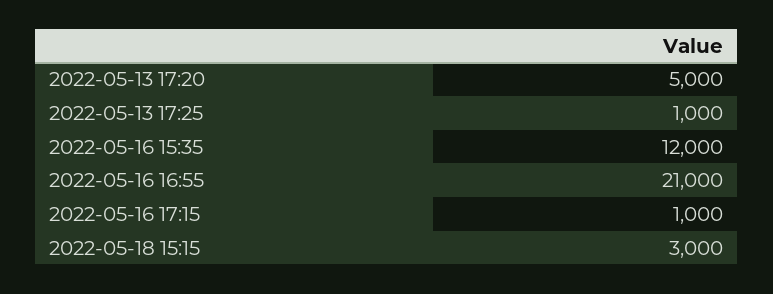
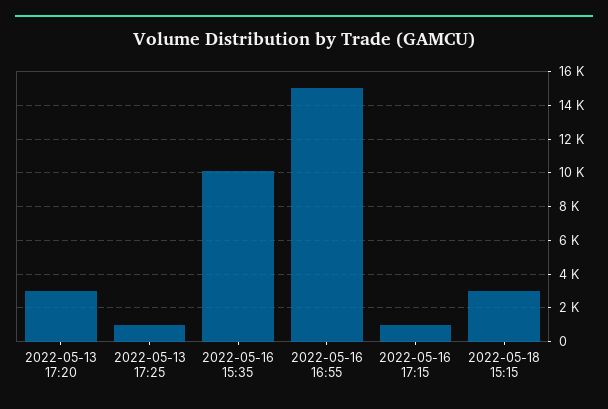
2022-05-13 17:20: 5000 -> 3000
2022-05-16 15:35: 12000 -> 10000
2022-05-16 16:55: 21000 -> 15000

